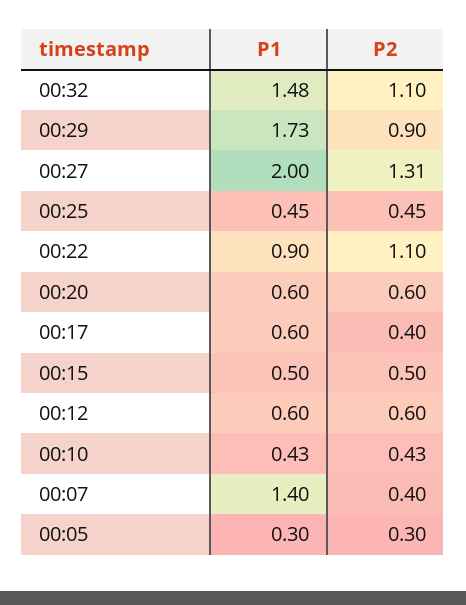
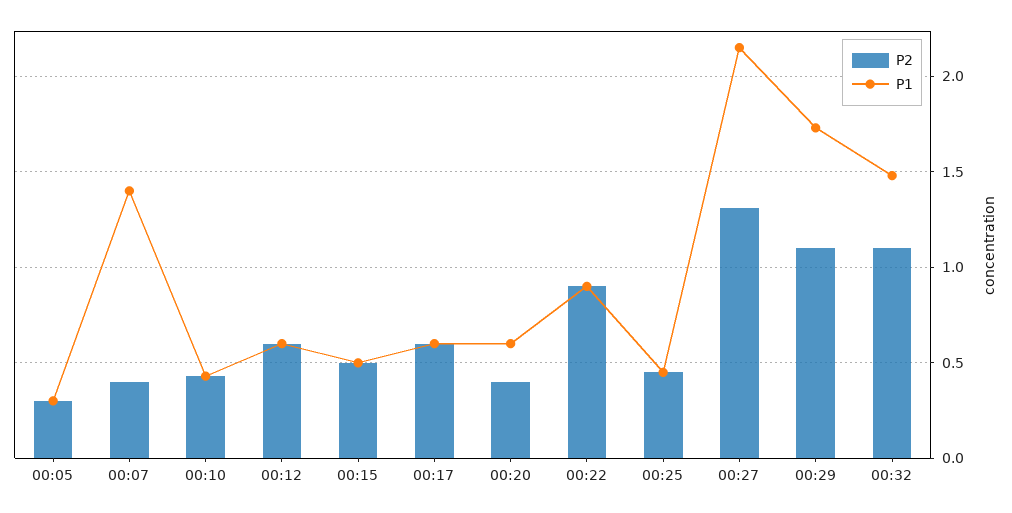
P2, 00:29: 0.9 -> 1.1
P1, 00:27: 2 -> 2.15
P2, 00:22: 1.1 -> 0.9
P2, 00:20: 0.6 -> 0.4
P2, 00:17: 0.4 -> 0.6

